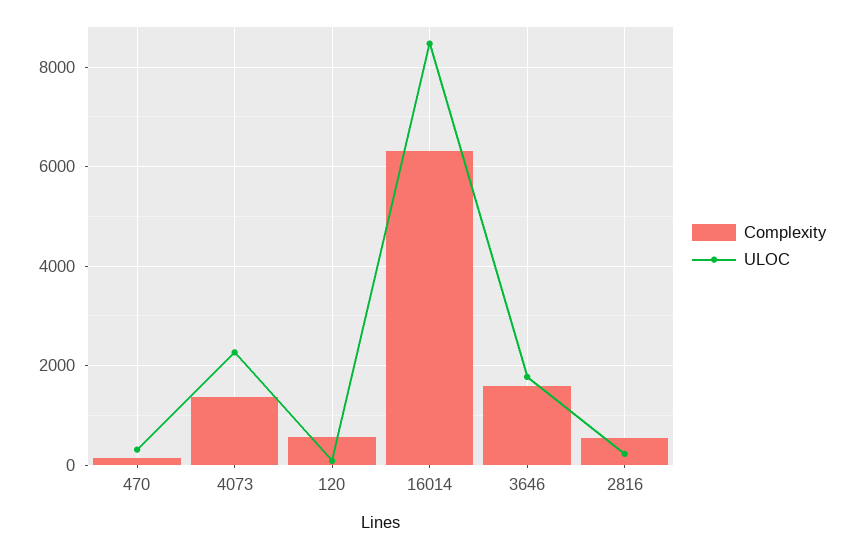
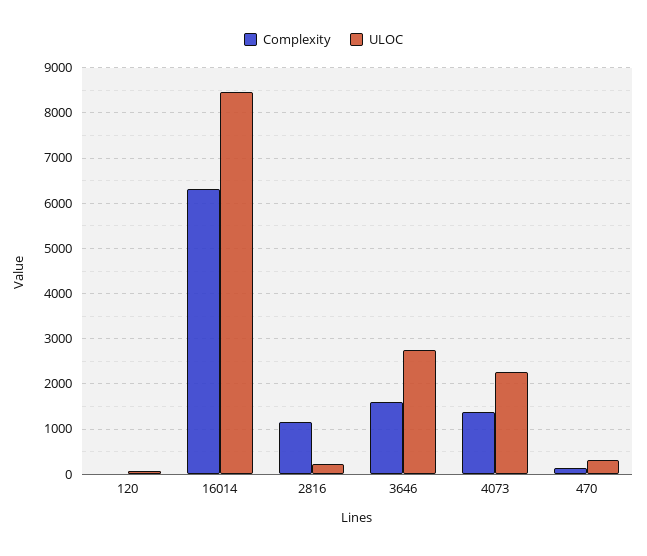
Complexity, 120: 600 -> 0
ULOC, 3646: 1800 -> 2800
Complexity, 2816: 600 -> 1200

